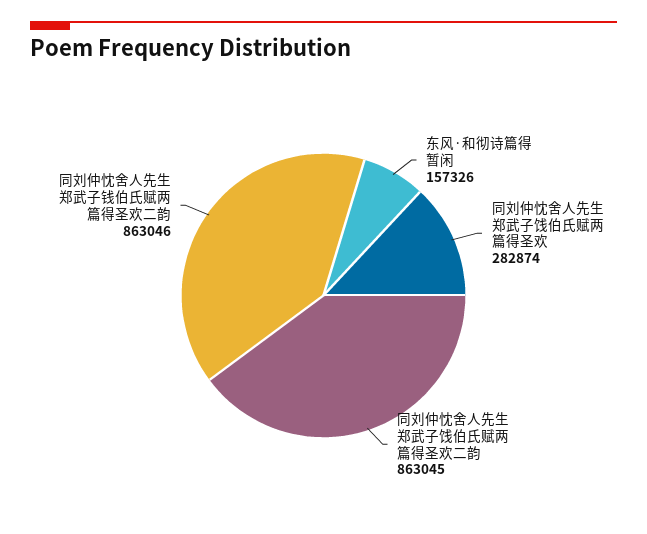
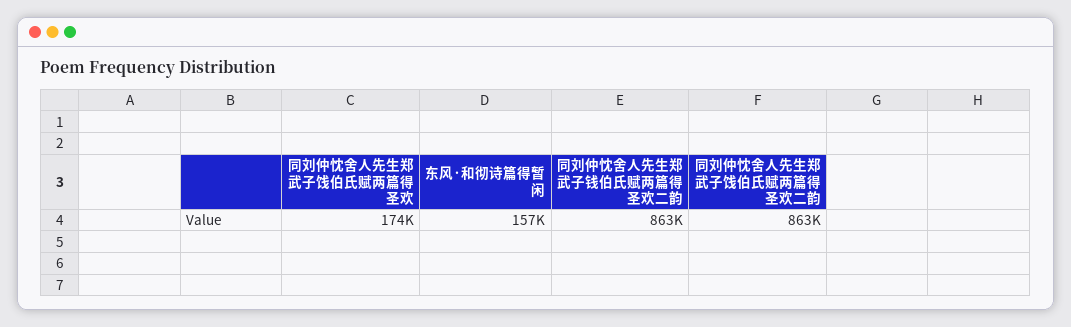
同刘仲忱舍人先生郑武子饯伯氏赋两篇得圣欢: 282874 -> 174000

